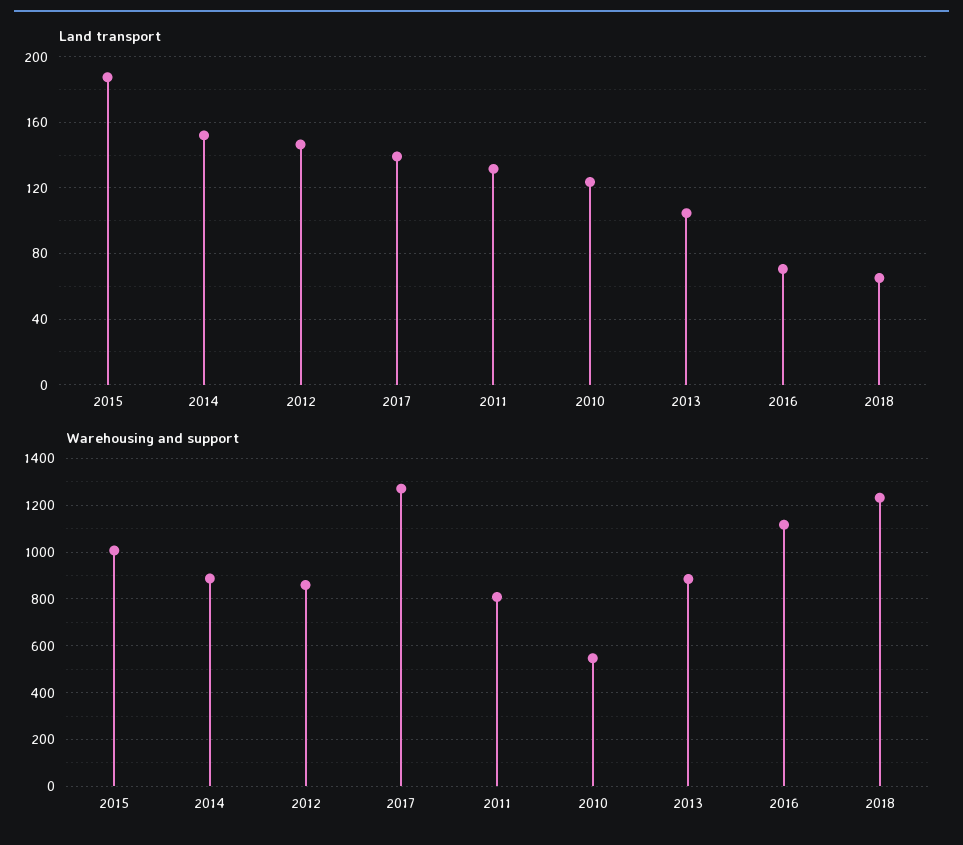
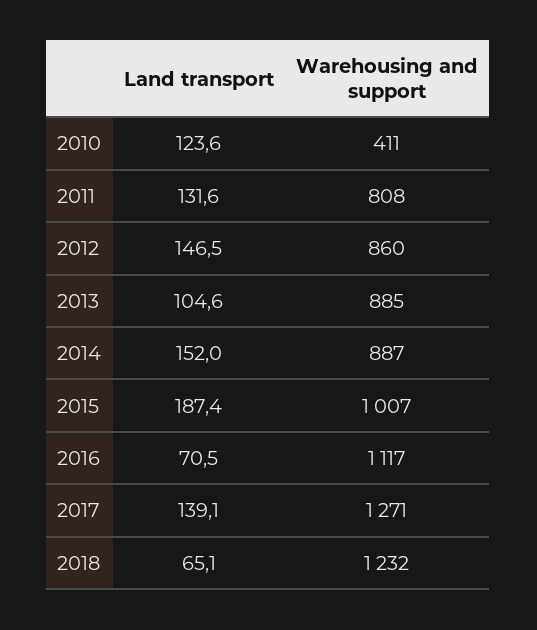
Warehousing and support, 2010: 550 -> 411

